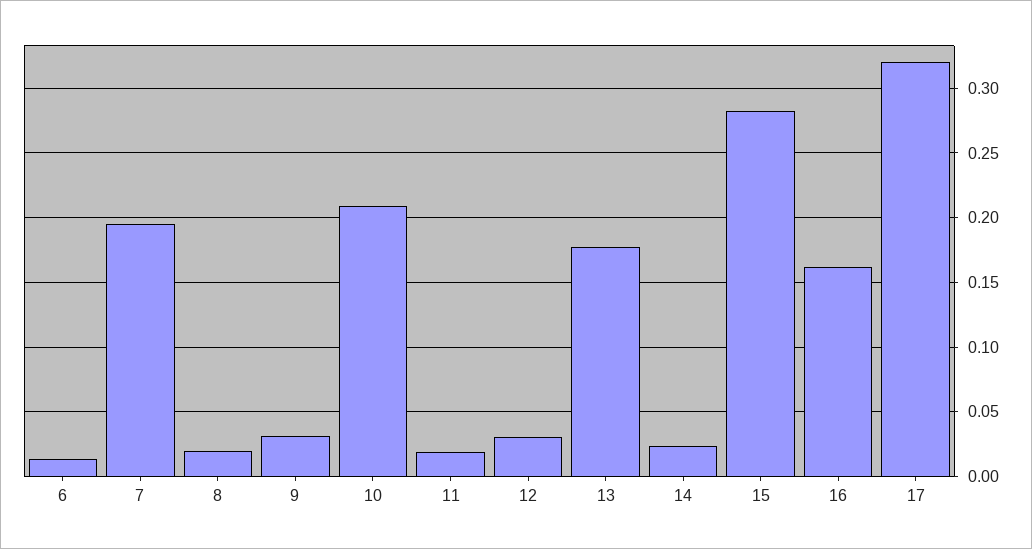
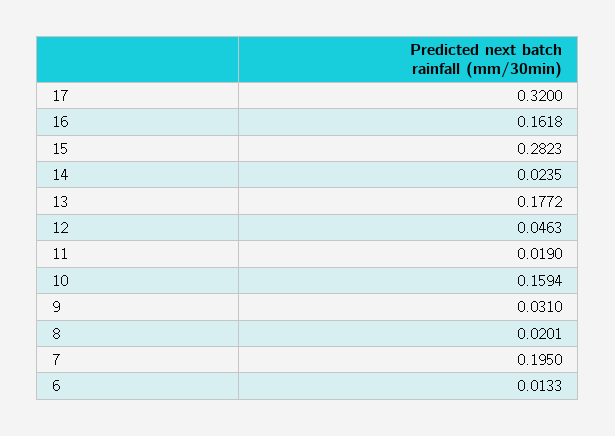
10: 0.21 -> 0.1594
12: 0.03 -> 0.0463

